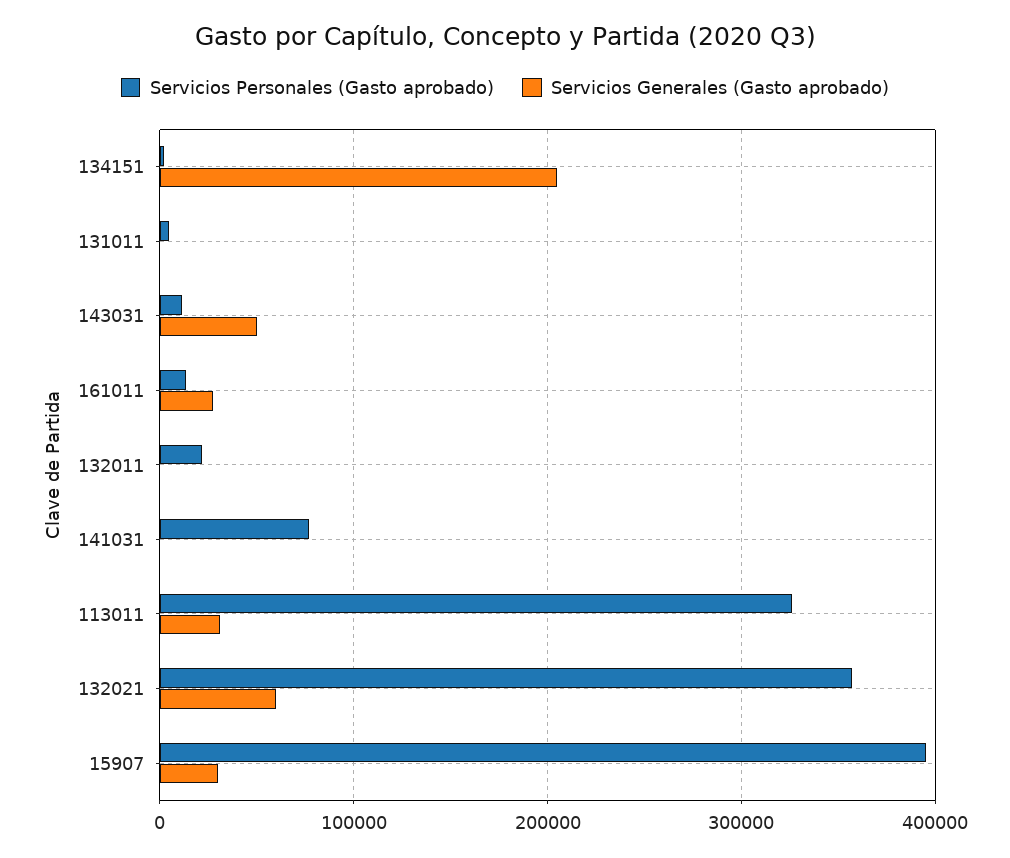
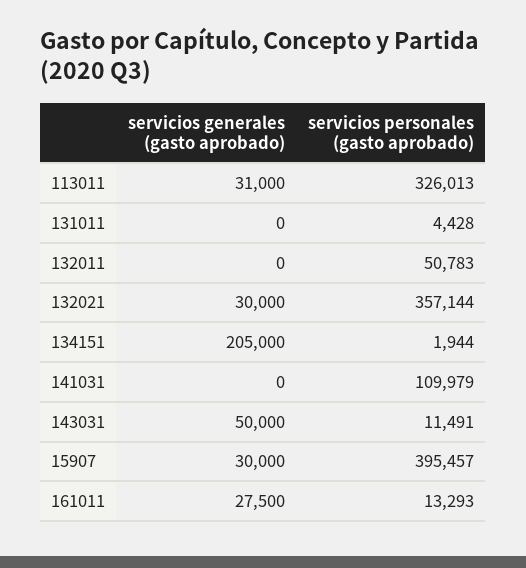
Servicios Personales (Gasto aprobado), 132011: 20000 -> 50783
Servicios Personales (Gasto aprobado), 141031: 80000 -> 109979
Servicios Generales (Gasto aprobado), 132021: 60000 -> 30000

